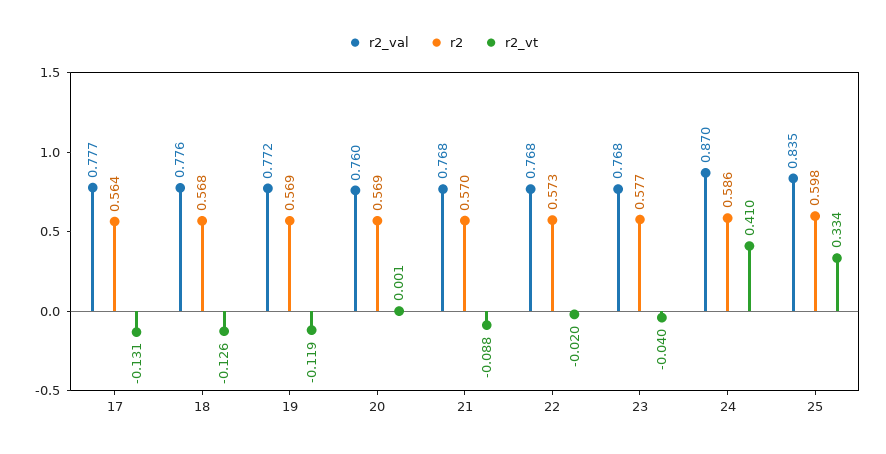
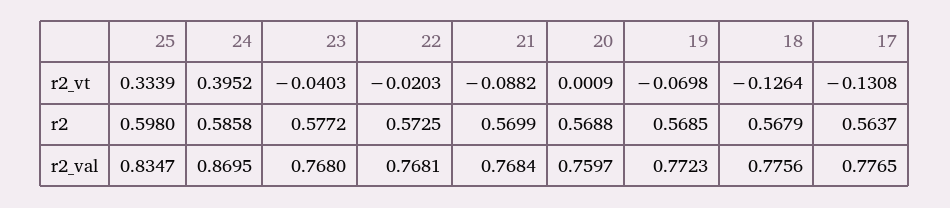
r2_vt, 19: -0.119 -> -0.0698
r2_vt, 24: 0.41 -> 0.3952

